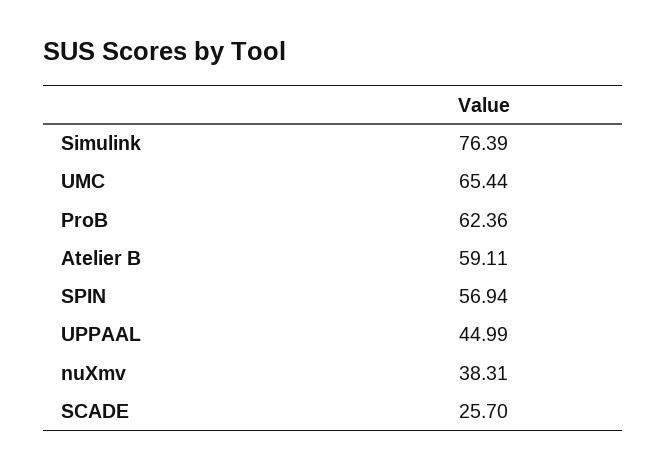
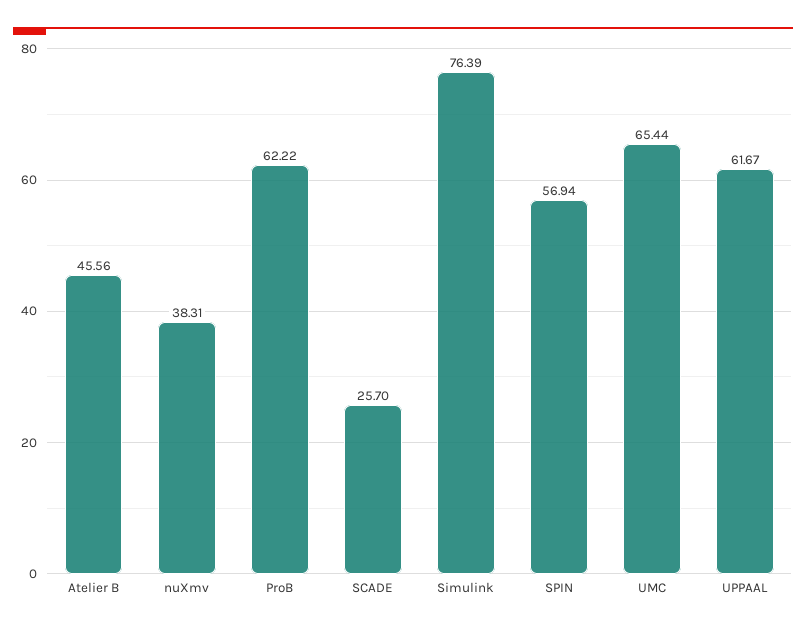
ProB: 62.36 -> 62.22
Atelier B: 59.11 -> 45.56
UPPAAL: 44.99 -> 61.67

